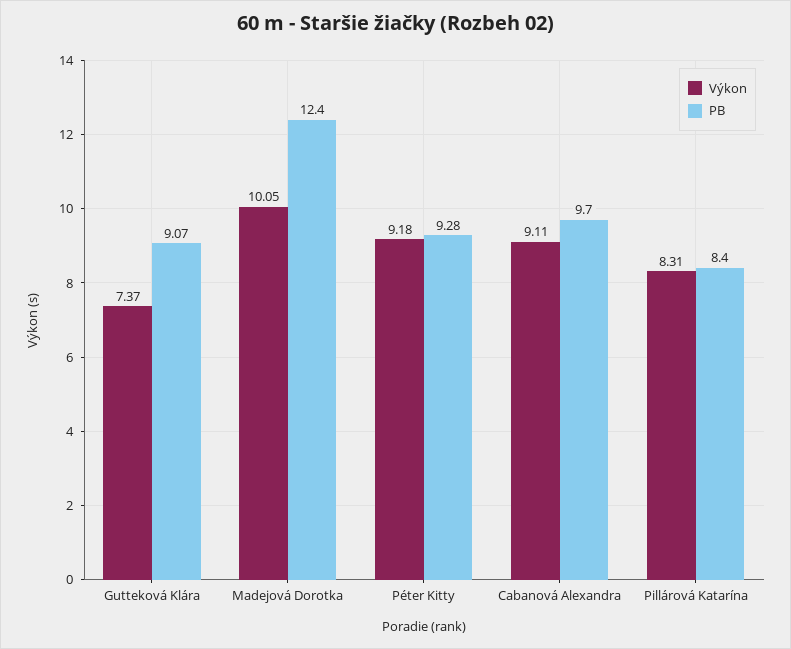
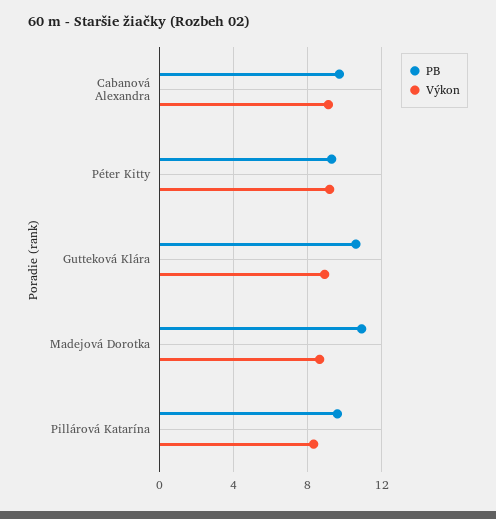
Výkon, Gutteková Klára: 7.37 -> 9
PB, Gutteková Klára: 9.07 -> 10.5
Výkon, Madejová Dorotka: 10.05 -> 8.5
PB, Madejová Dorotka: 12.4 -> 11
PB, Pillárová Katarína: 8.4 -> 9.5

